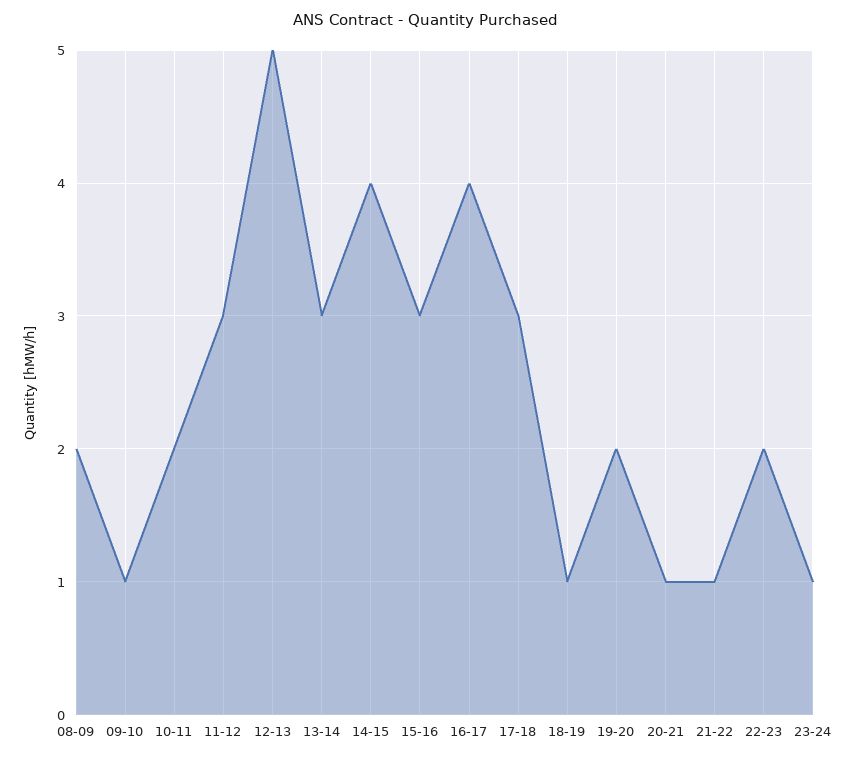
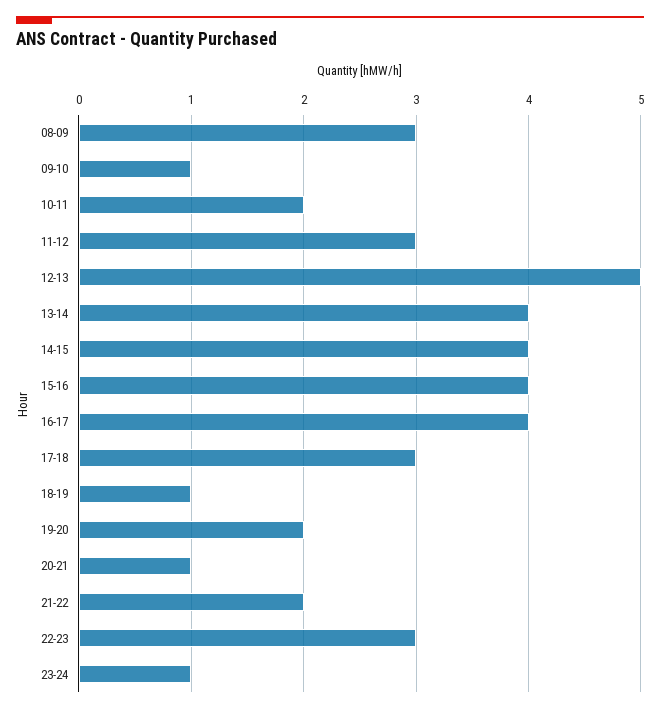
08-09: 2 -> 3
13-14: 3 -> 4
15-16: 3 -> 4
21-22: 1 -> 2
22-23: 2 -> 3

